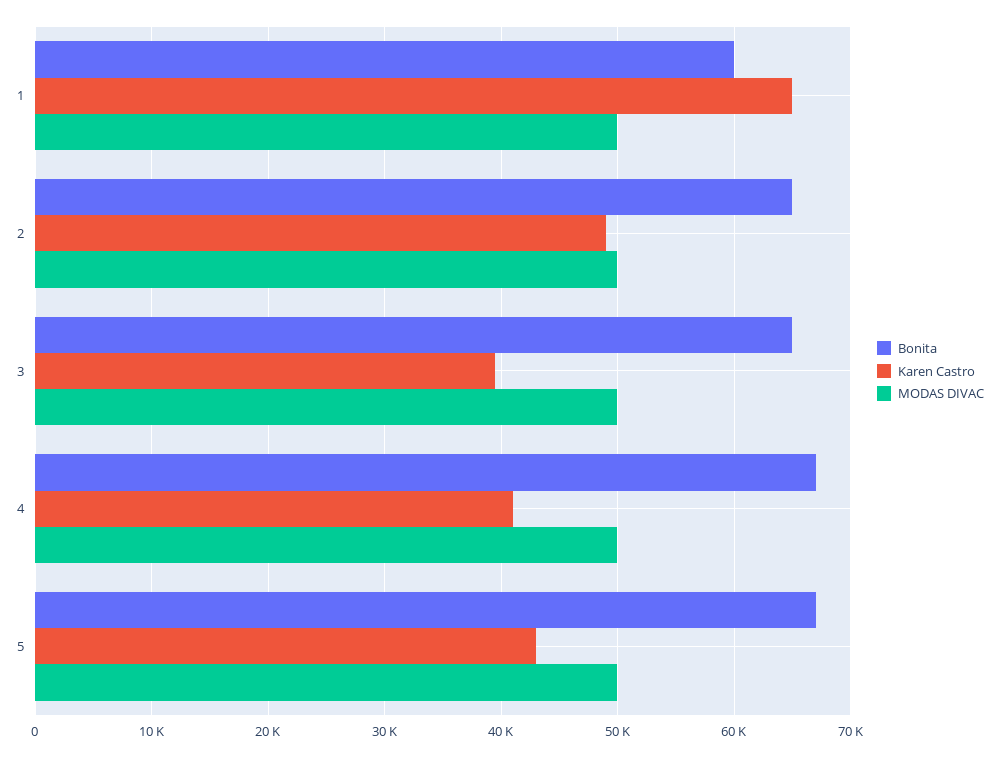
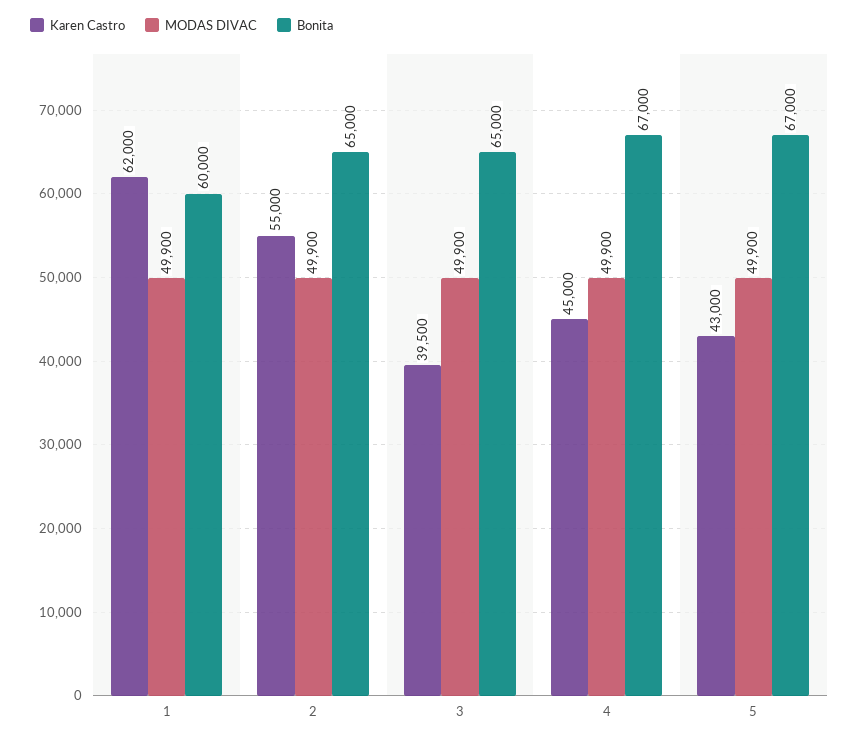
Karen Castro, 1: 65000 -> 62000
Karen Castro, 2: 49000 -> 55000
Karen Castro, 4: 41000 -> 45000

